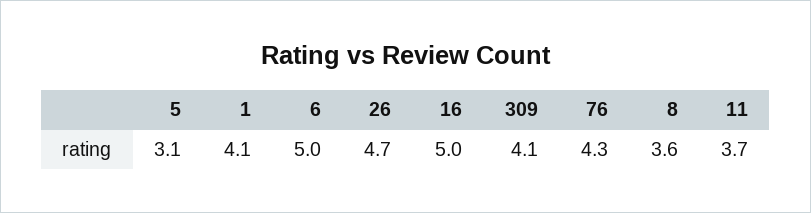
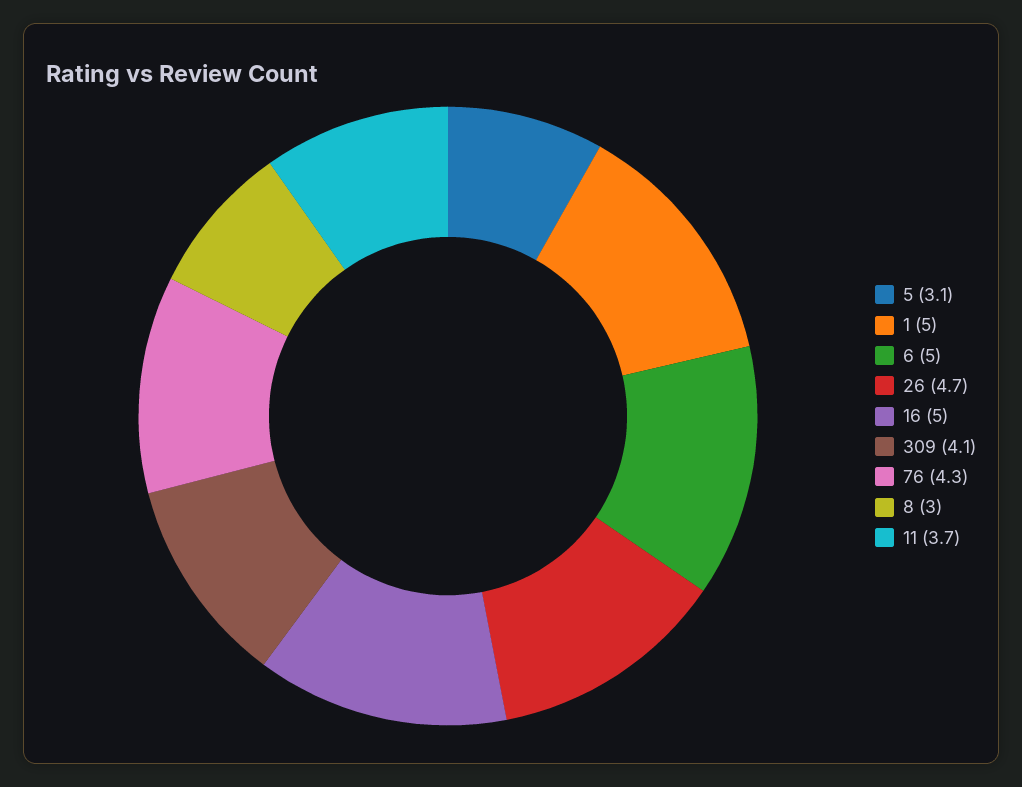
1: 4.1 -> 5
8: 3.6 -> 3

